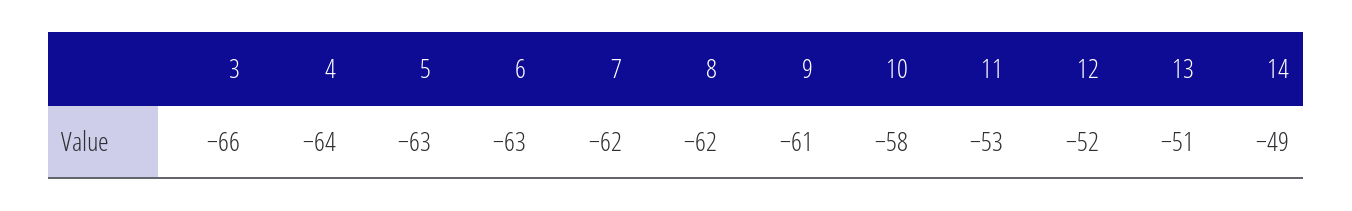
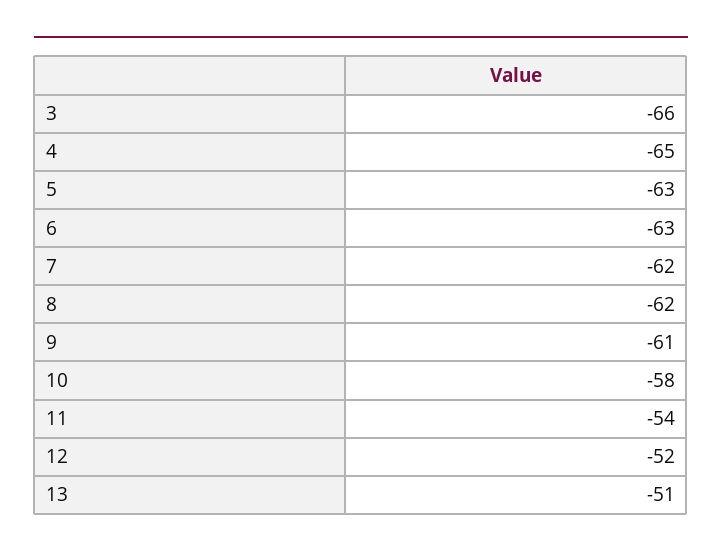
4: -64 -> -65
11: -53 -> -54
14: -49 -> none

